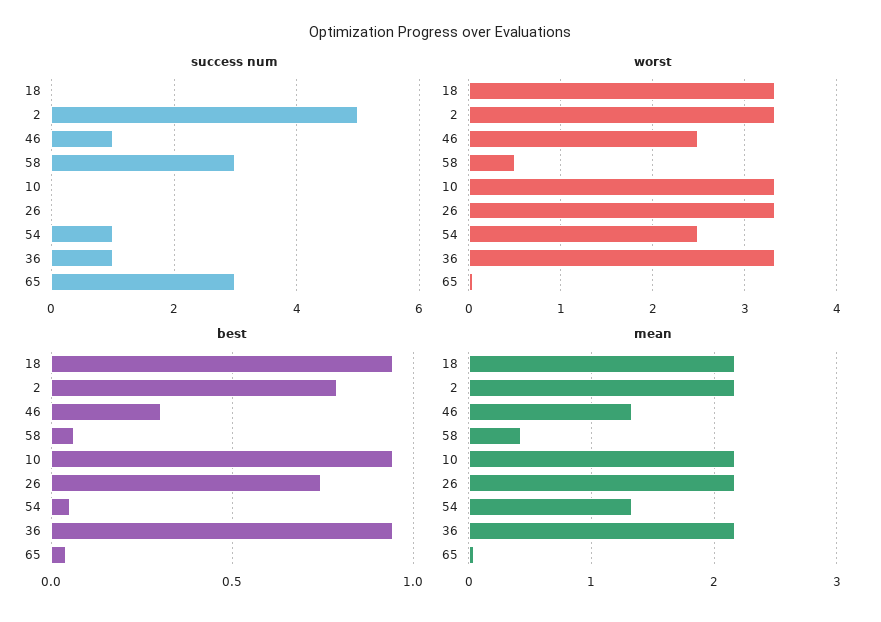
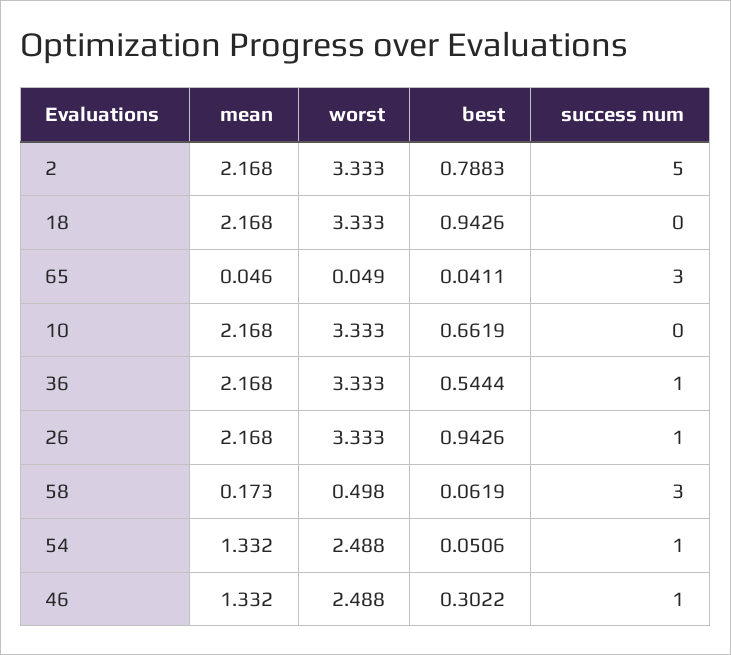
success num, 26: 0 -> 1
best, 10: 0.95 -> 0.6619
best, 26: 0.75 -> 0.9426
best, 36: 0.95 -> 0.5444
mean, 58: 0.4 -> 0.173

